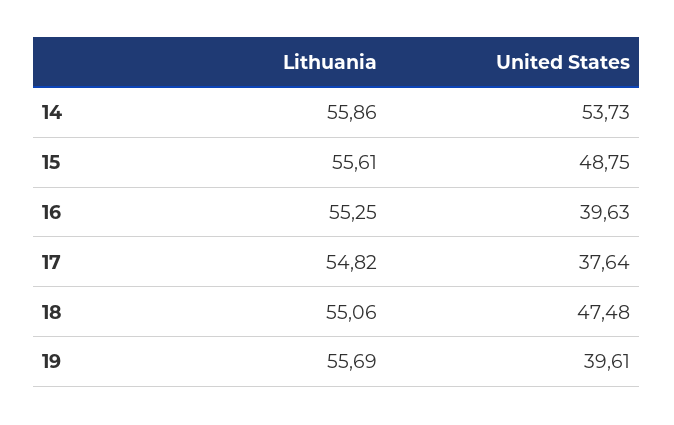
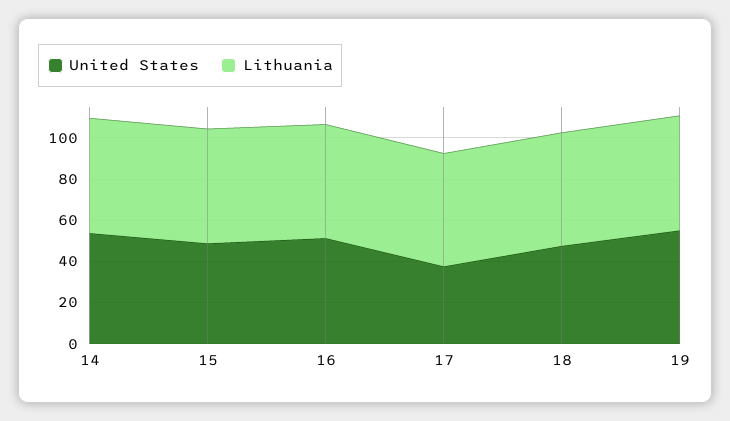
United States, 16: 39.63 -> 50
United States, 19: 39.61 -> 55

